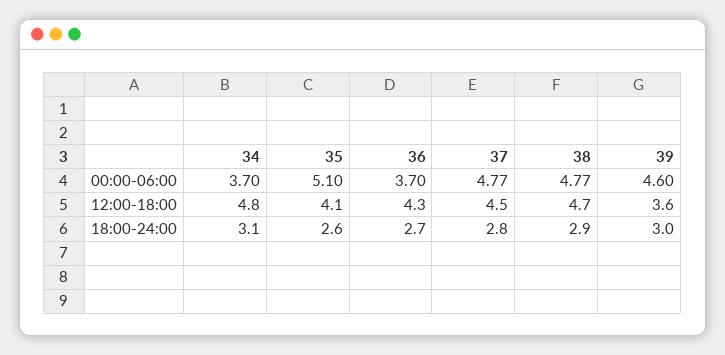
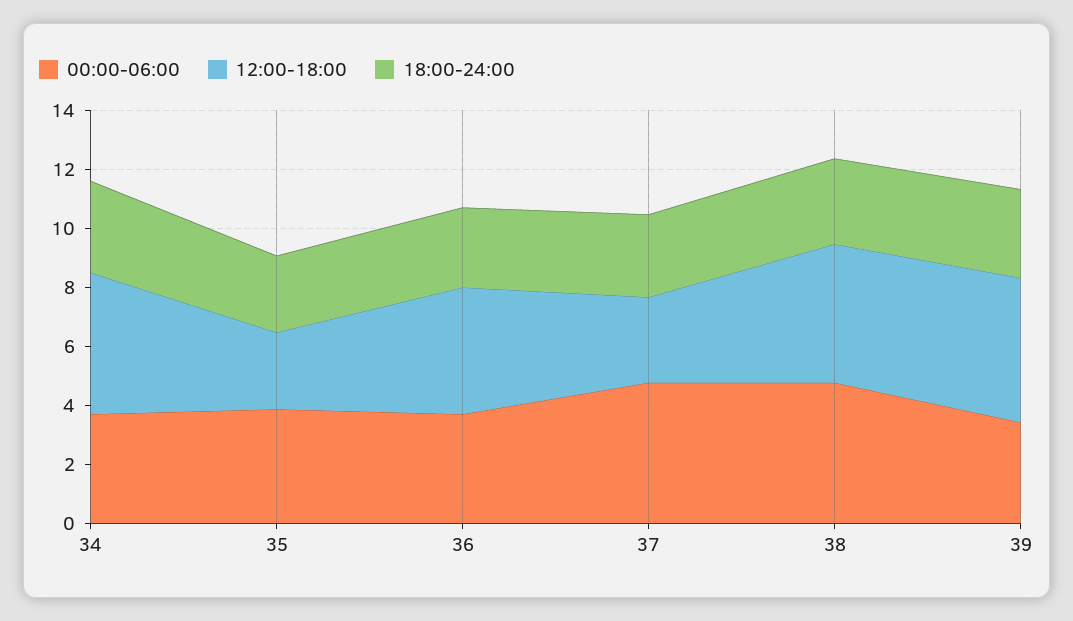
00:00-06:00, 35: 5.1 -> 4
00:00-06:00, 39: 4.6 -> 3.5
12:00-18:00, 35: 4.1 -> 2.5
12:00-18:00, 37: 4.5 -> 3
12:00-18:00, 39: 3.6 -> 5

